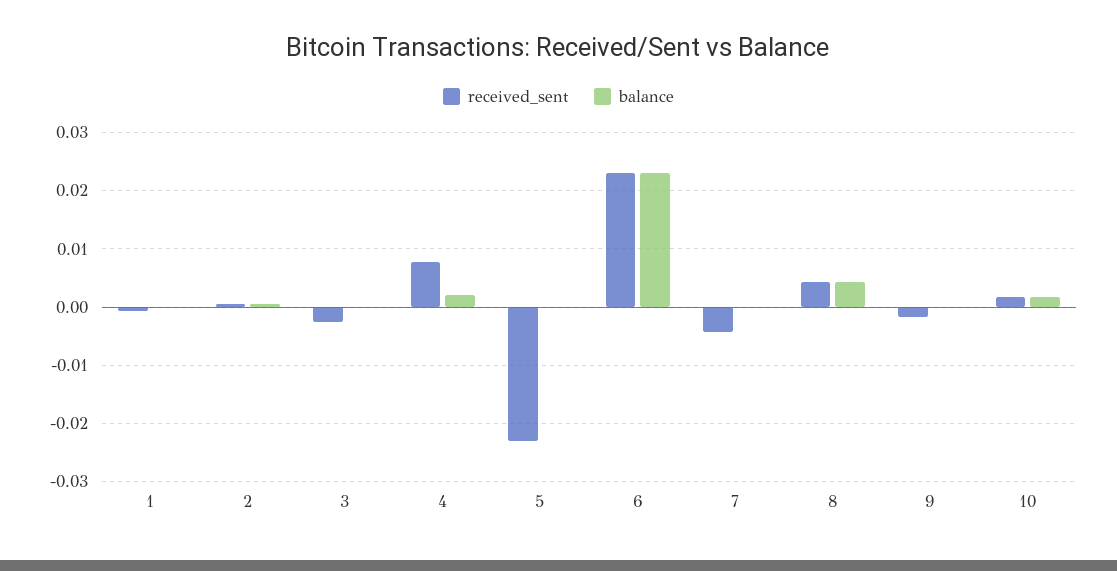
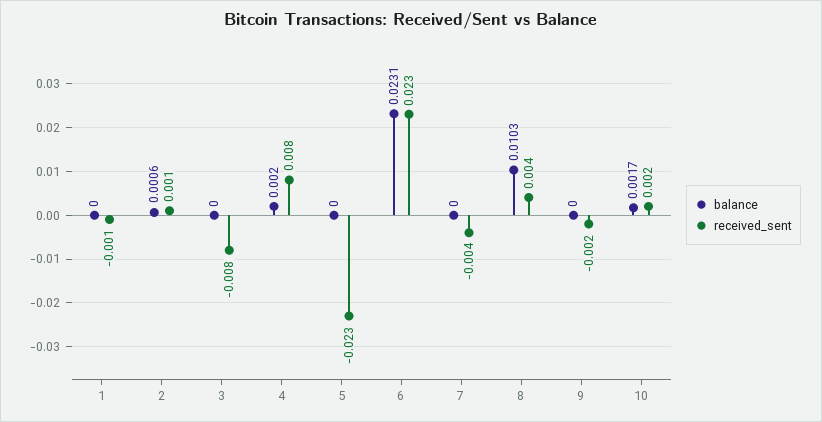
received_sent, 3: -0.002 -> -0.008
balance, 8: 0.004 -> 0.0103

